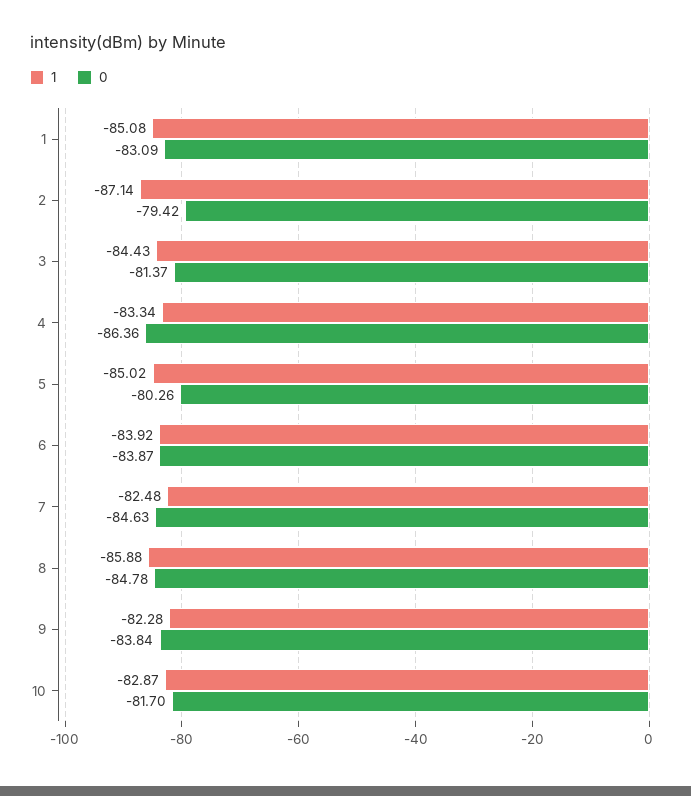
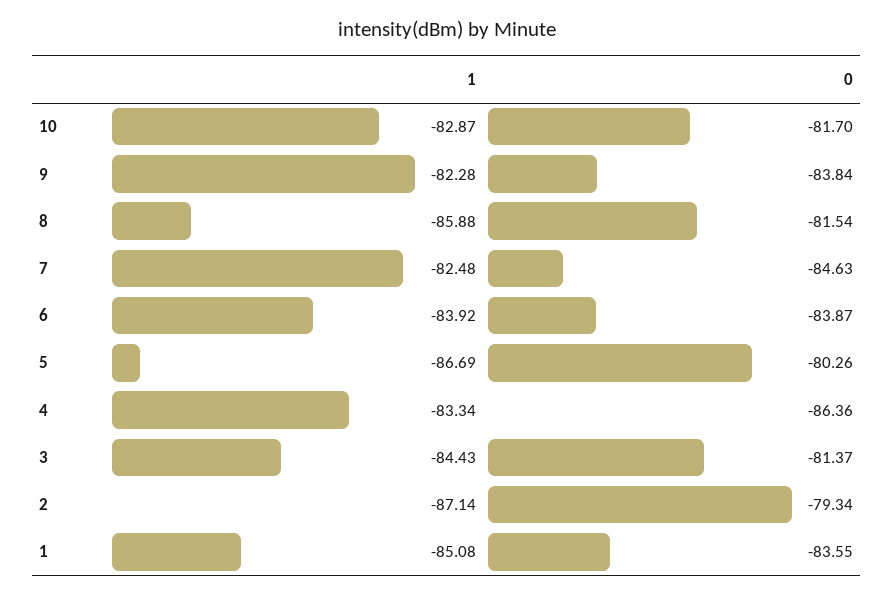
0, 1: -83.09 -> -83.55
0, 2: -79.42 -> -79.34
1, 5: -85.02 -> -86.69
0, 8: -84.78 -> -81.54

